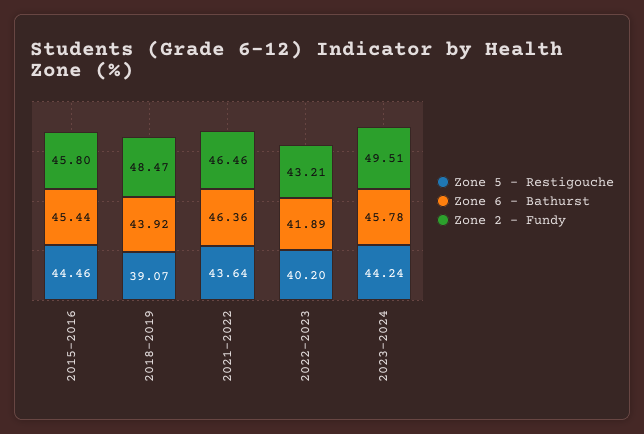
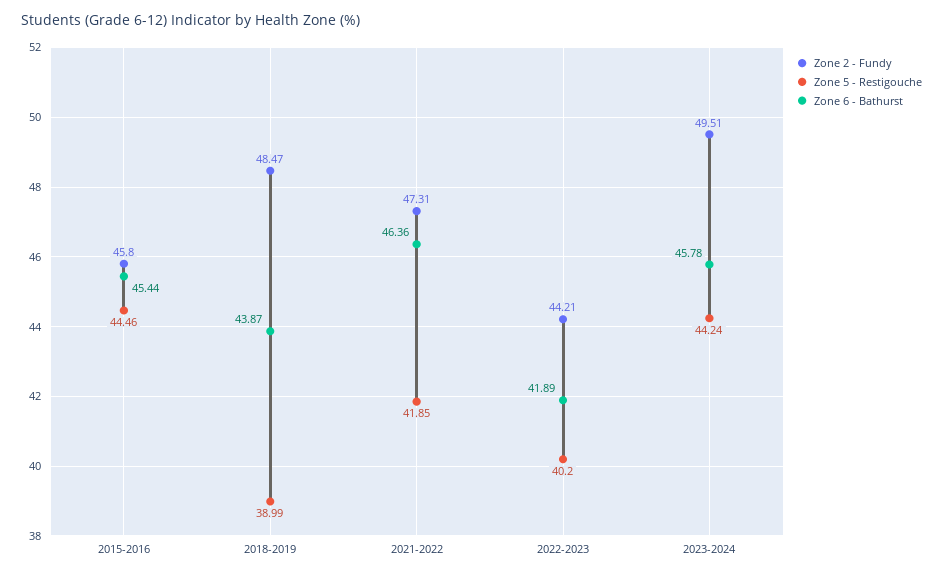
Zone 5 - Restigouche, 2018-2019: 39.07 -> 38.99
Zone 6 - Bathurst, 2018-2019: 43.92 -> 43.87
Zone 5 - Restigouche, 2021-2022: 43.64 -> 41.85
Zone 2 - Fundy, 2021-2022: 46.46 -> 47.31
Zone 2 - Fundy, 2022-2023: 43.21 -> 44.21

